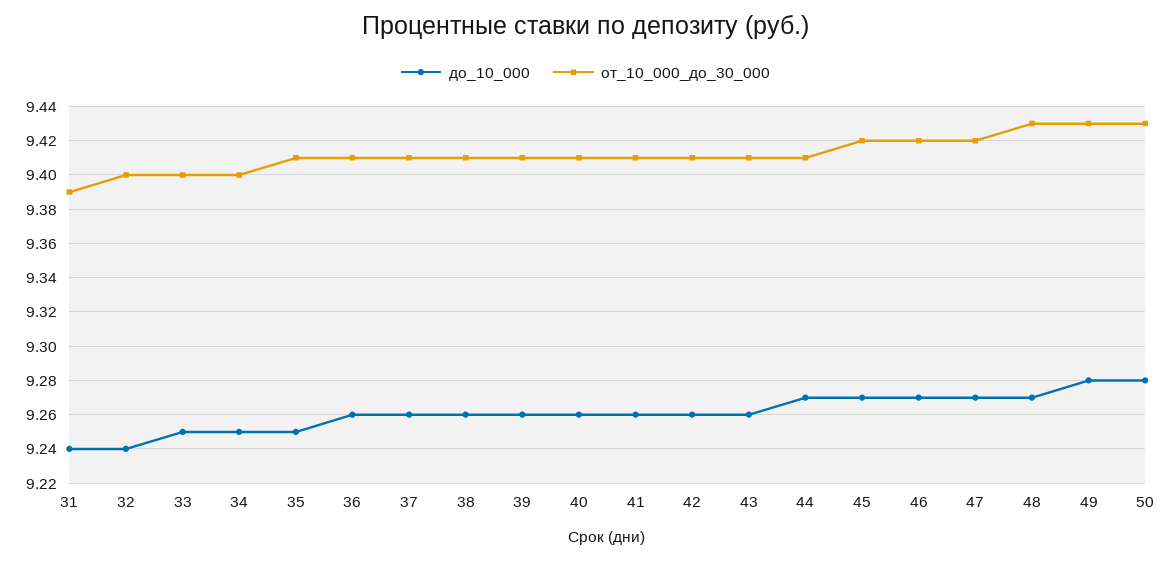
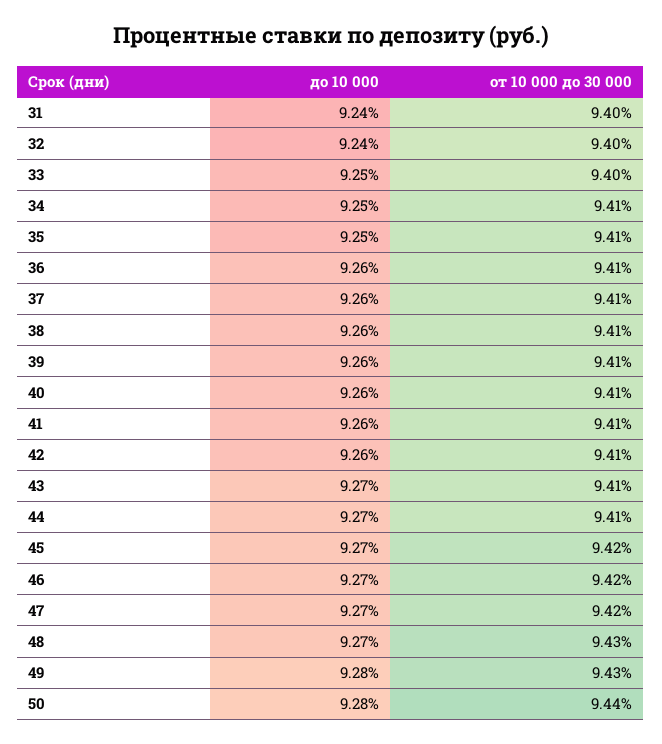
от_10_000_до_30_000, 31: 9.39 -> 9.4
от_10_000_до_30_000, 34: 9.4 -> 9.41
до_10_000, 43: 9.26 -> 9.27
от_10_000_до_30_000, 50: 9.43 -> 9.44

